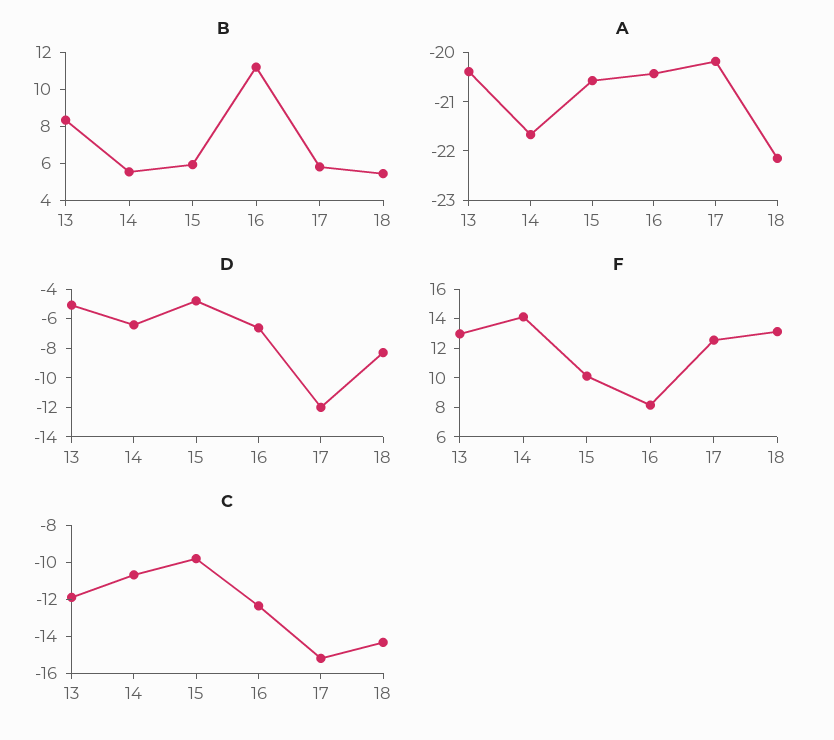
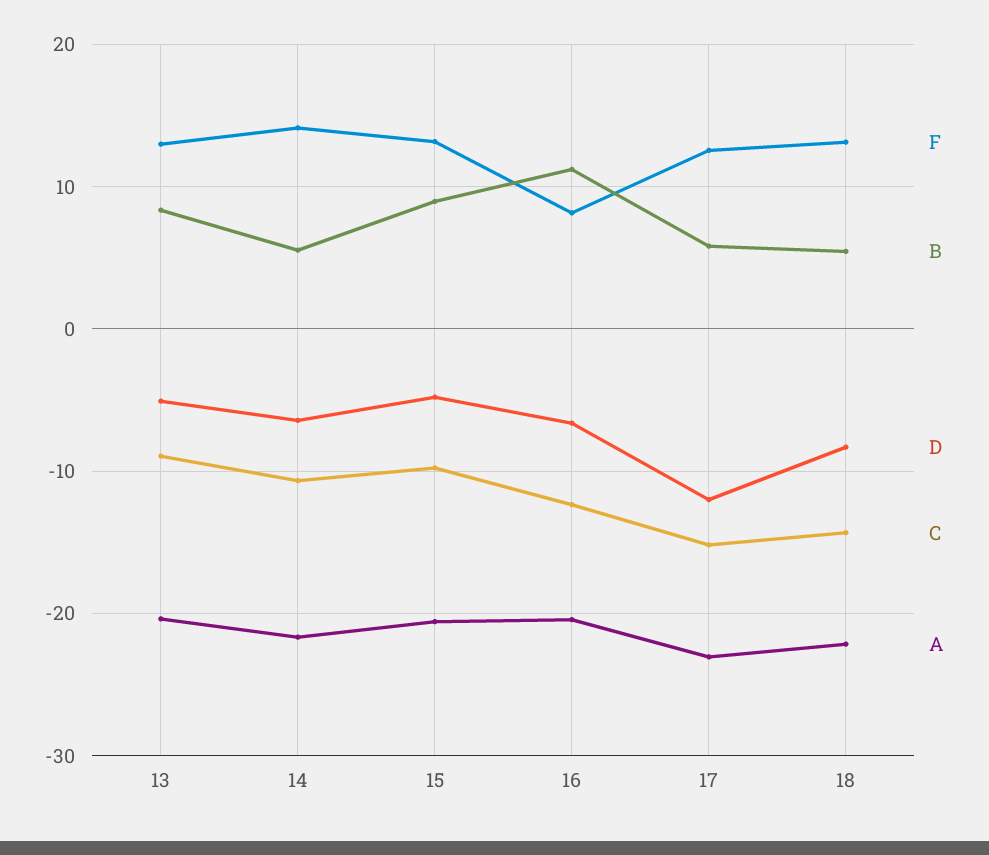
B, 15: 6 -> 9
A, 17: -20.2 -> -23
F, 15: 10 -> 13
C, 13: -12 -> -9

